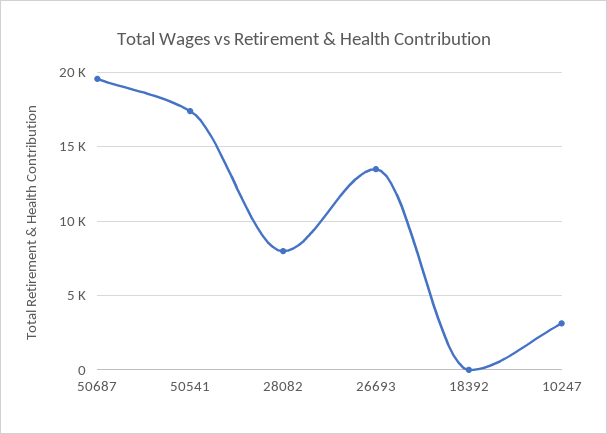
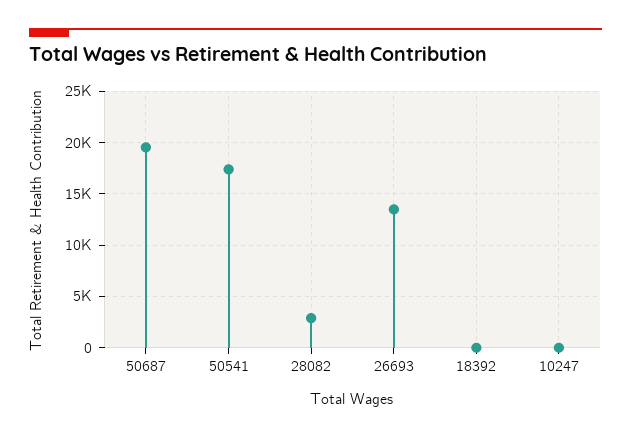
28082: 8000 -> 3000
10247: 3000 -> 0

